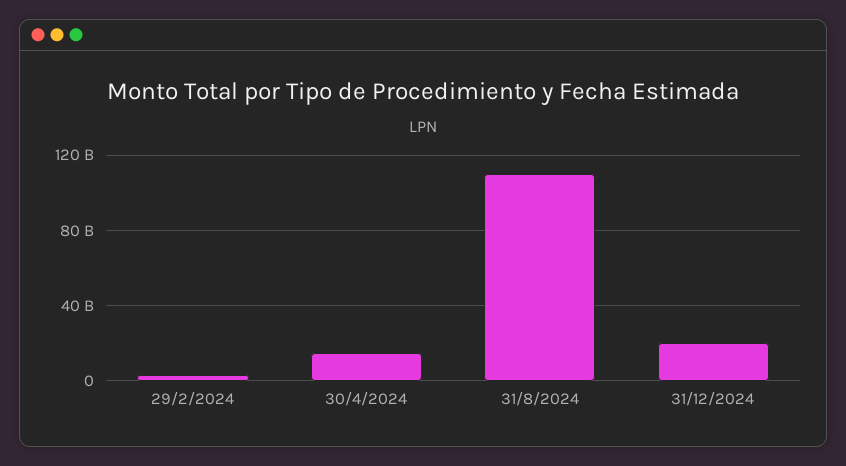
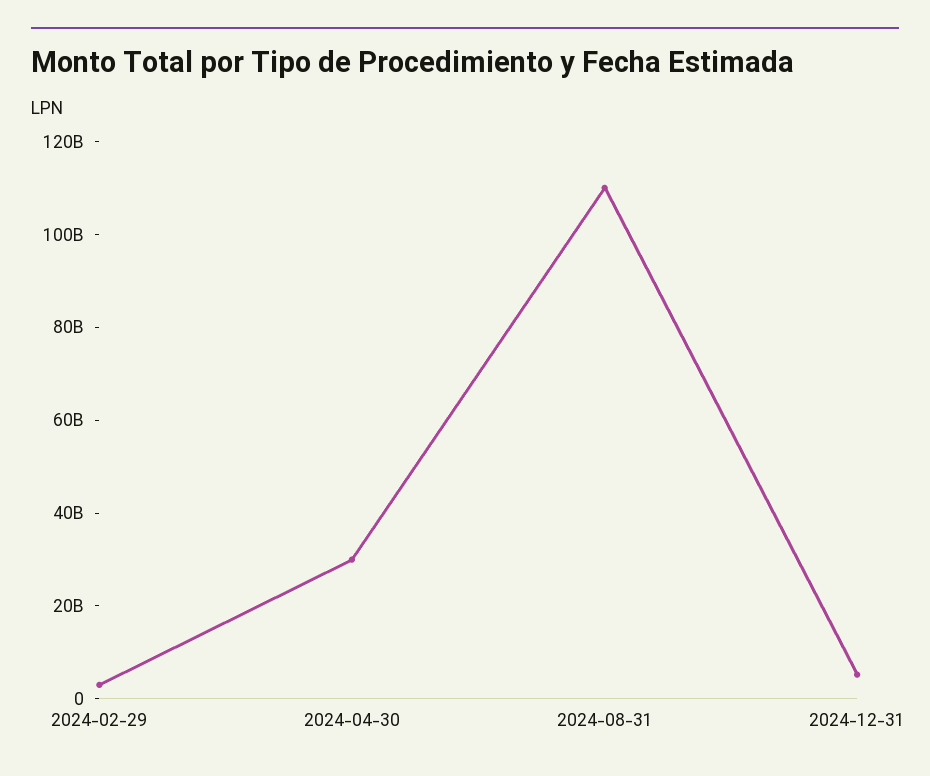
30/4/2024: 15000000000 -> 30000000000
31/12/2024: 20000000000 -> 5000000000

